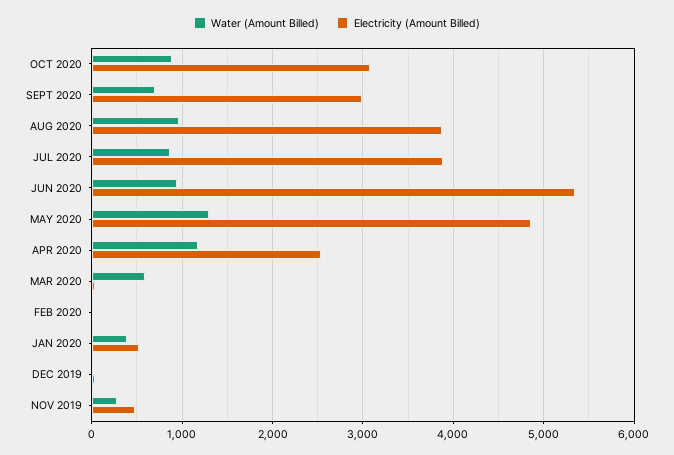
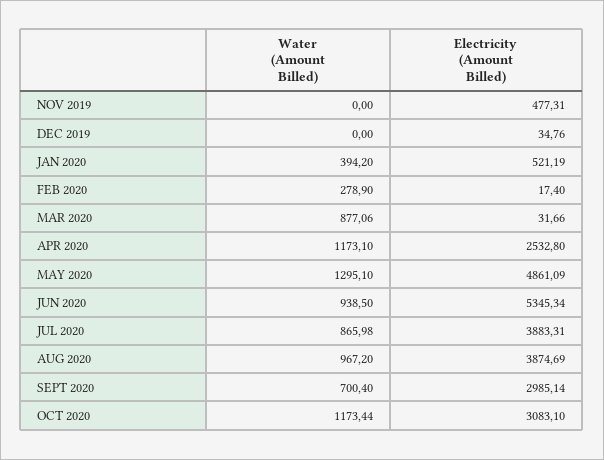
Water (Amount Billed), OCT 2020: 900 -> 1173.44
Water (Amount Billed), MAR 2020: 600 -> 877.06
Water (Amount Billed), FEB 2020: 0 -> 278.9
Water (Amount Billed), NOV 2019: 300 -> 0

